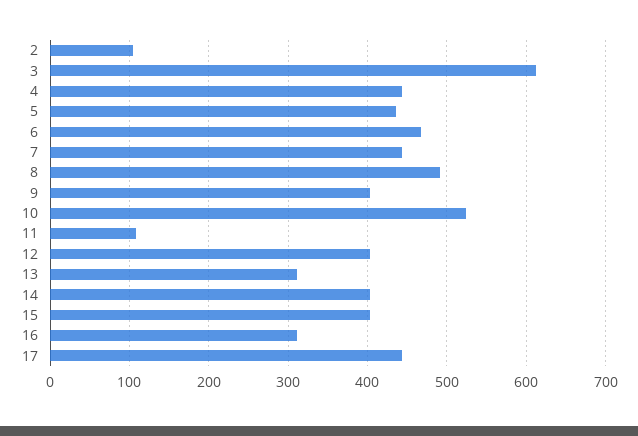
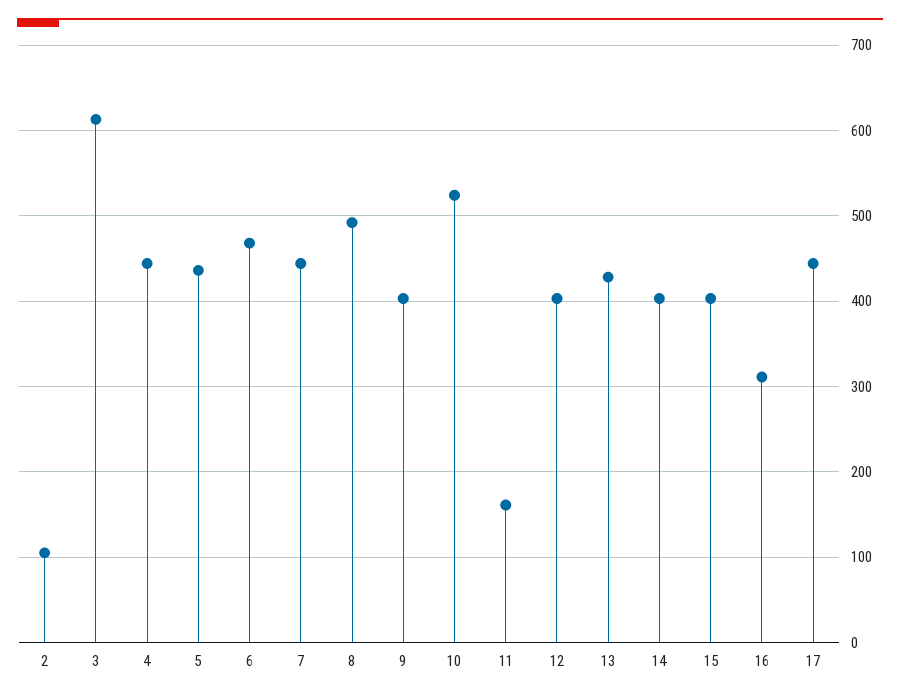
11: 110 -> 160
13: 310 -> 430

